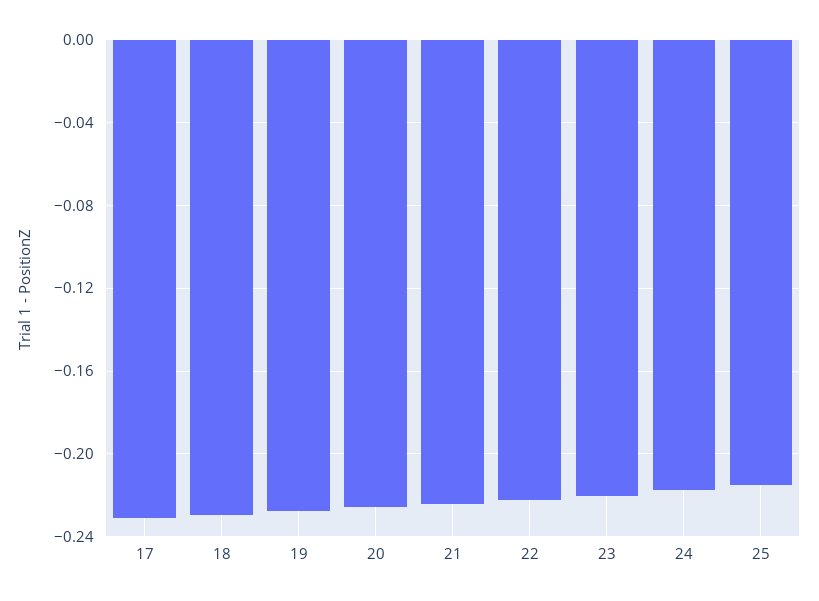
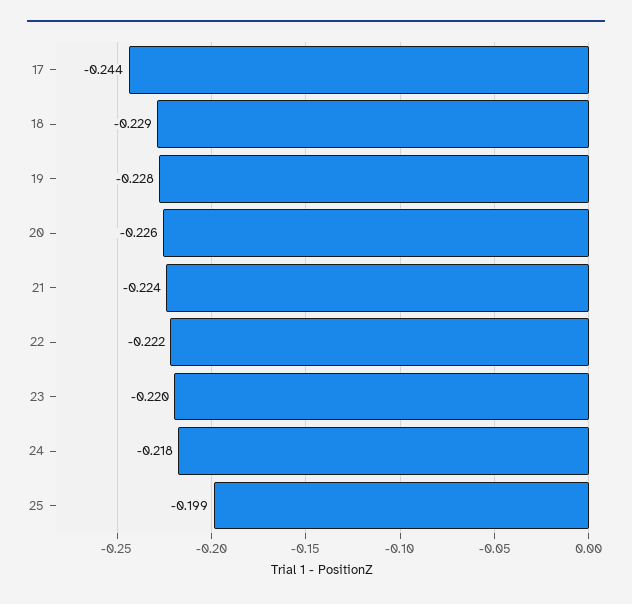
17: -0.23 -> -0.244
25: -0.215 -> -0.199

